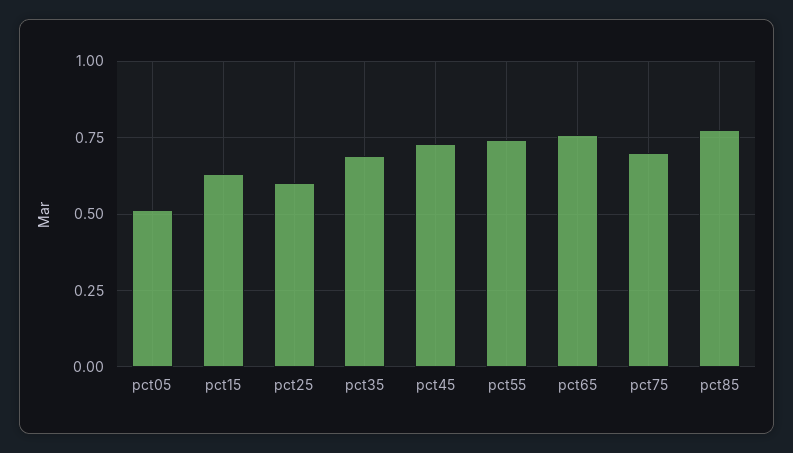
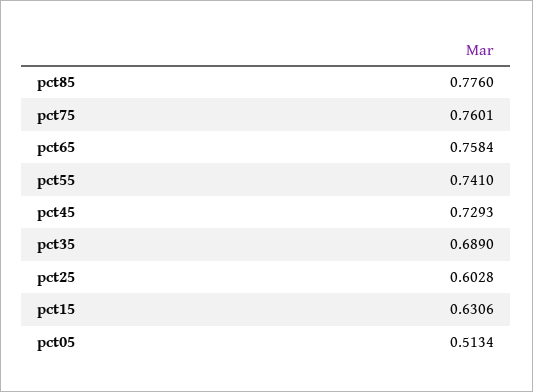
pct75: 0.7 -> 0.7601

